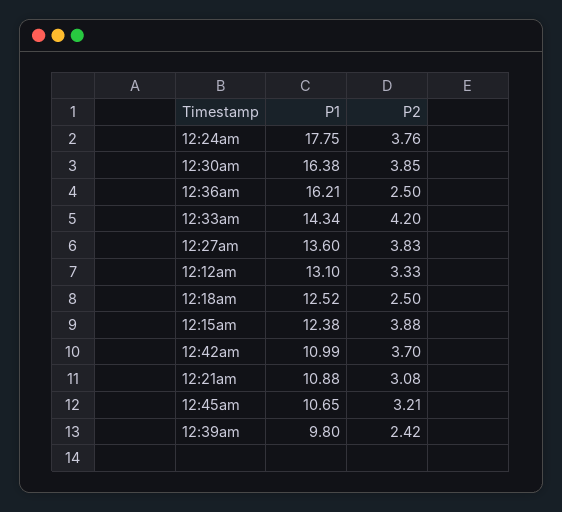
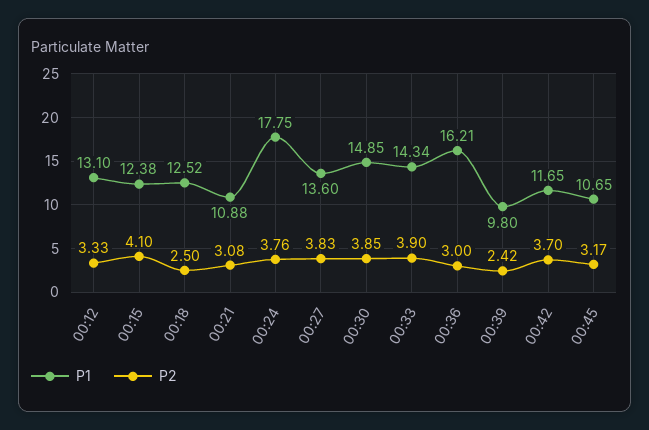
P1, 12:30am: 16.38 -> 14.85
P2, 12:36am: 2.5 -> 3
P2, 12:33am: 4.2 -> 3.9
P2, 12:15am: 3.88 -> 4.1
P1, 12:42am: 10.99 -> 11.65
P2, 12:45am: 3.21 -> 3.17

